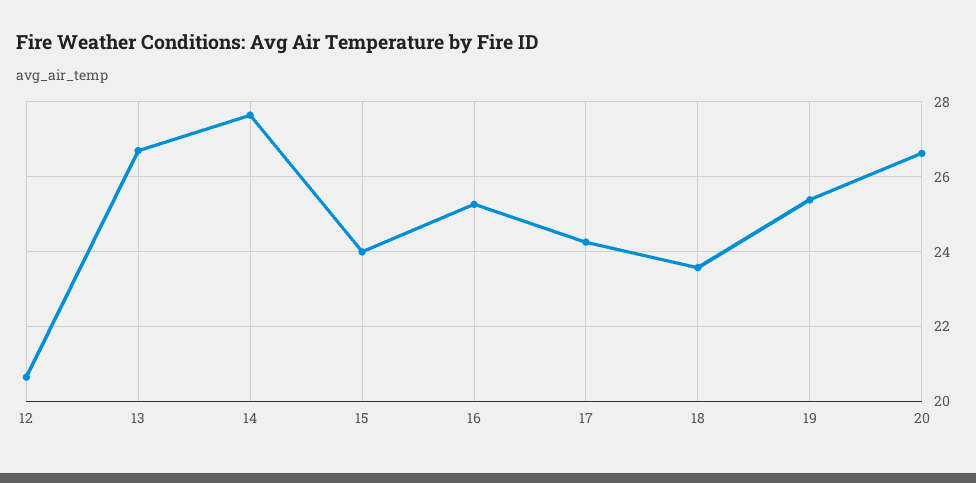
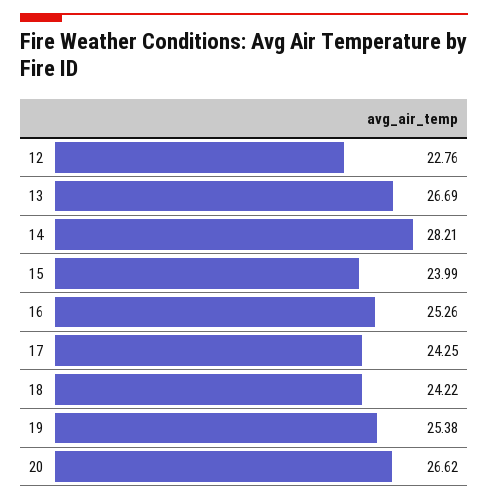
12: 20.6 -> 22.76
14: 27.6 -> 28.21
18: 23.6 -> 24.22

